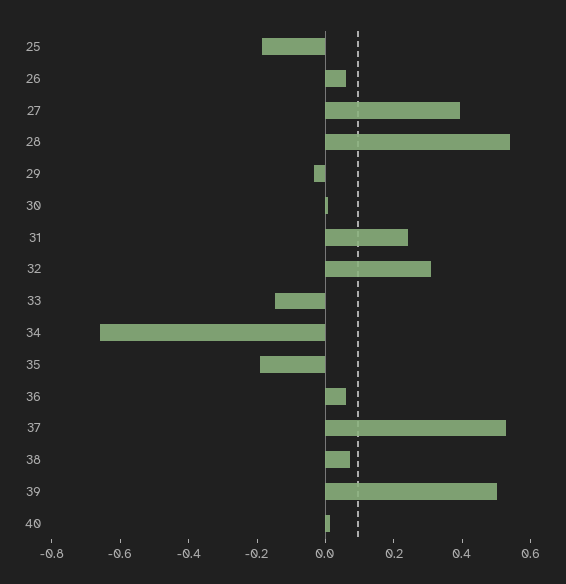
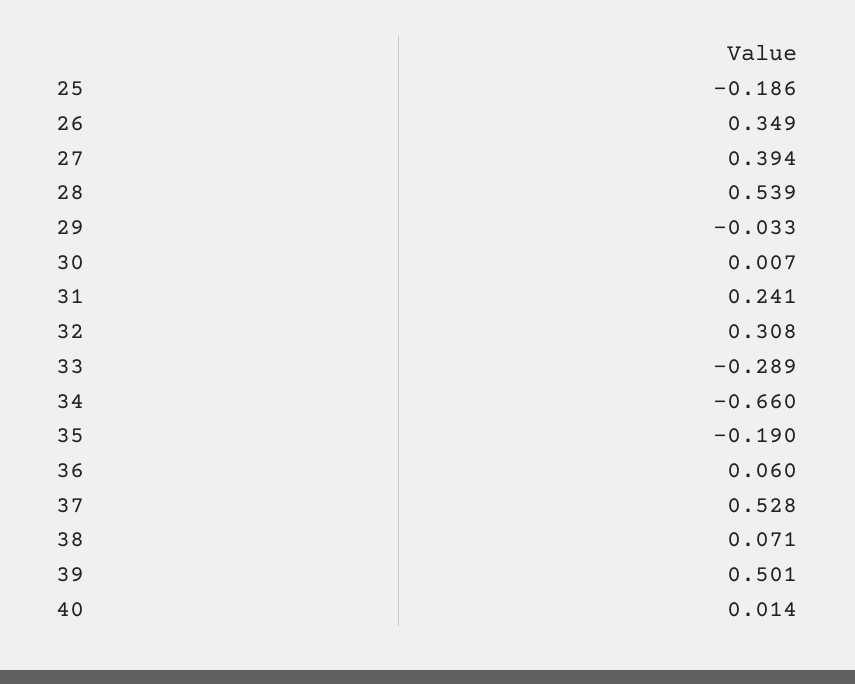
26: 0.05 -> 0.349
33: -0.15 -> -0.289

